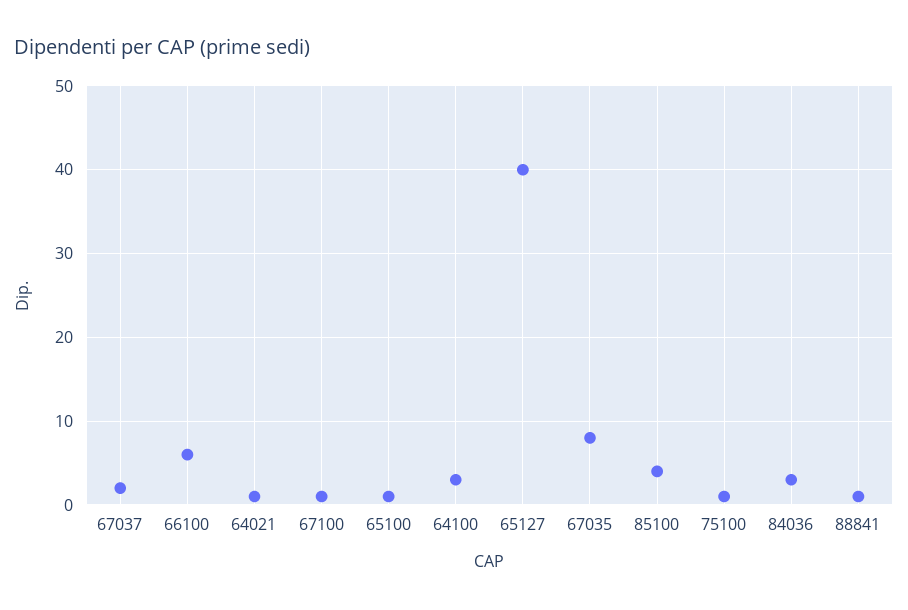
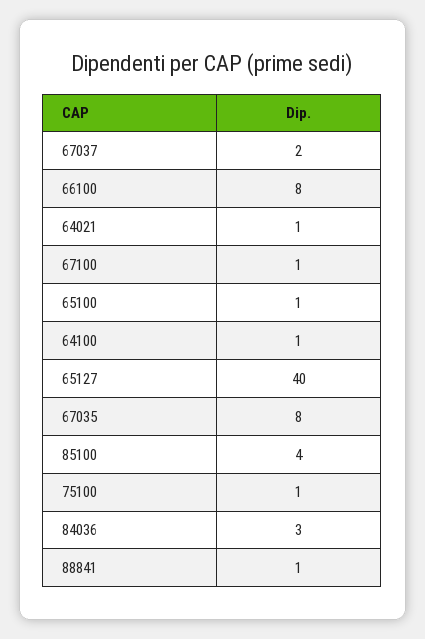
66100: 6 -> 8
64100: 3 -> 1

